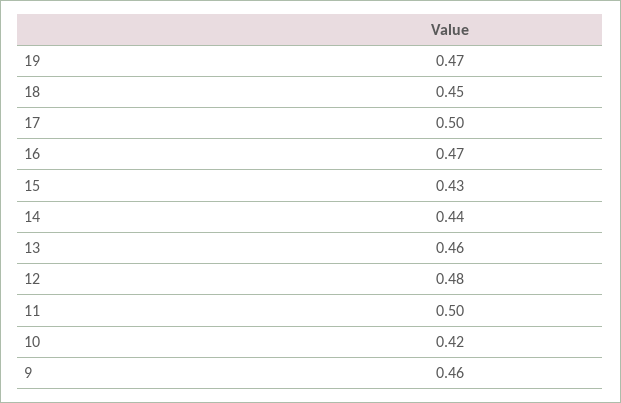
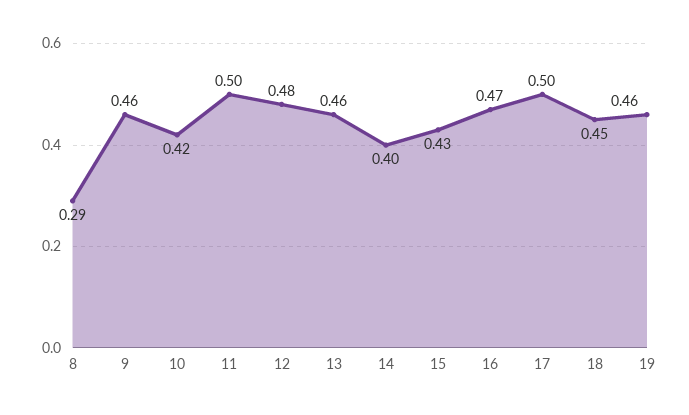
19: 0.47 -> 0.46
14: 0.44 -> 0.4
8: none -> 0.29

